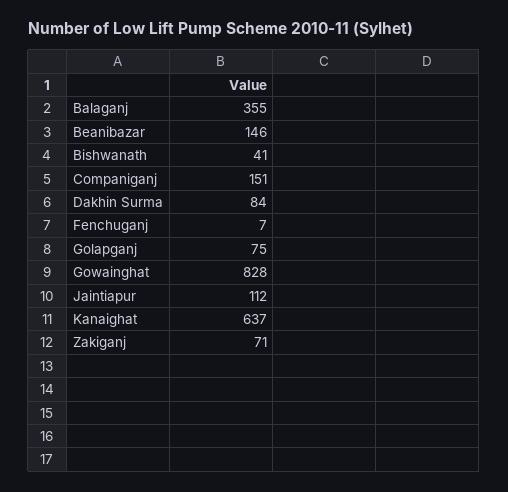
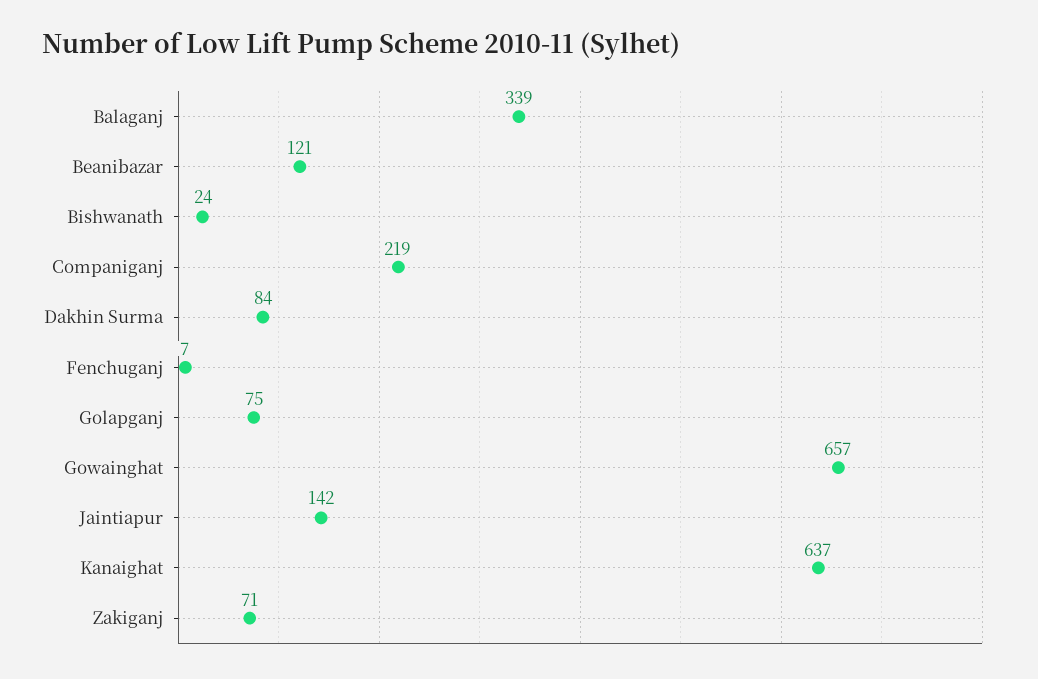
Balaganj: 355 -> 339
Beanibazar: 146 -> 121
Bishwanath: 41 -> 24
Companiganj: 151 -> 219
Gowainghat: 828 -> 657
Jaintiapur: 112 -> 142

